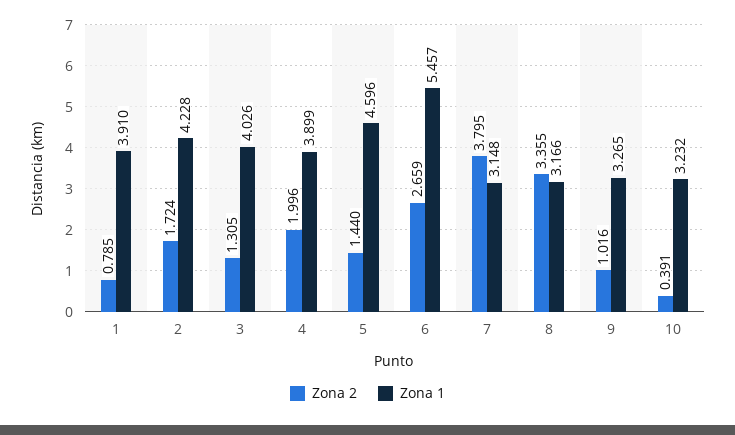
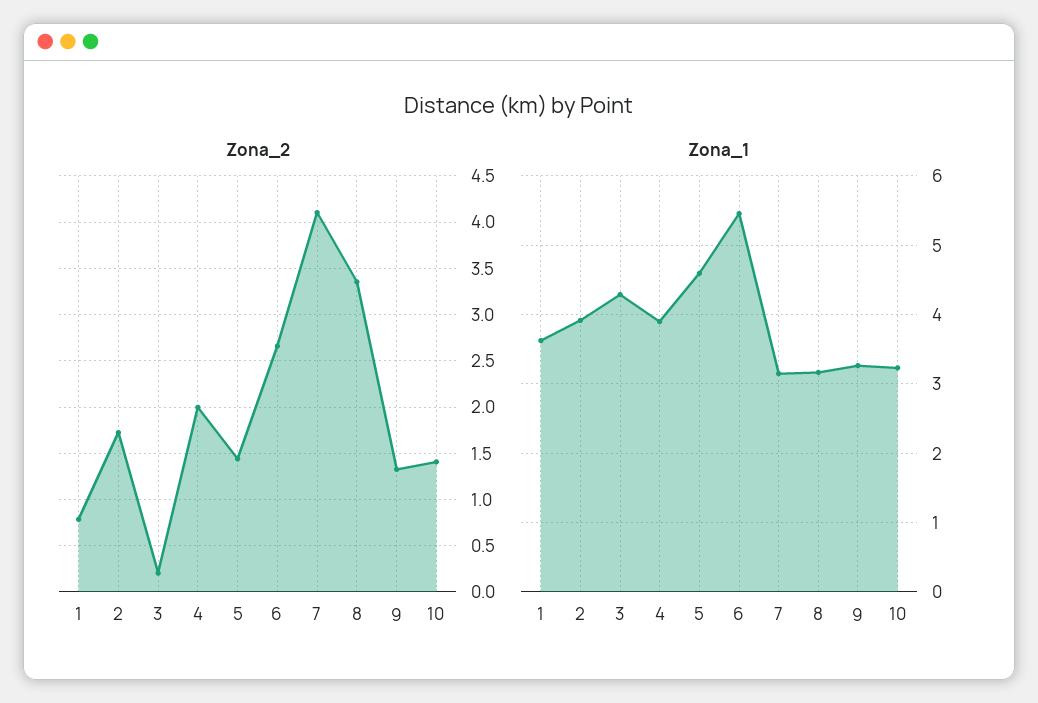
Zona 1, 1: 3.91 -> 3.6
Zona 1, 2: 4.228 -> 3.9
Zona 2, 3: 1.305 -> 0.2
Zona 1, 3: 4.026 -> 4.3
Zona 2, 7: 3.795 -> 4.1
Zona 2, 9: 1.016 -> 1.3
Zona 2, 10: 0.391 -> 1.4

